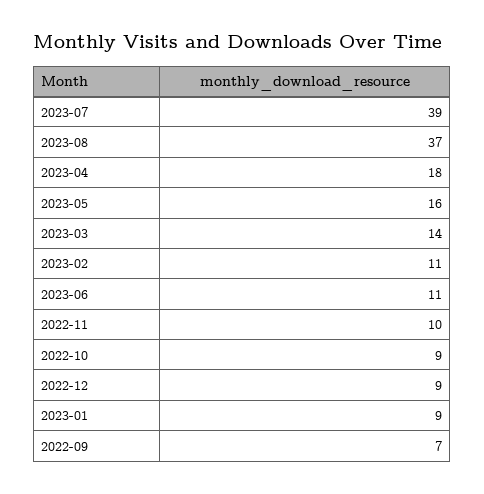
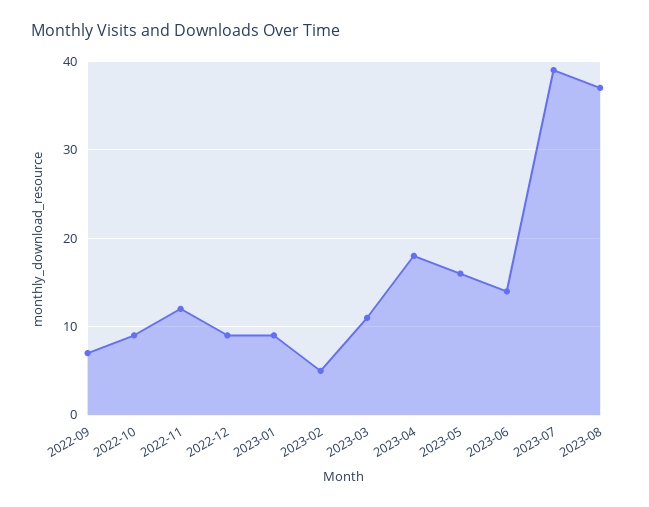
2023-03: 14 -> 11
2023-02: 11 -> 5
2023-06: 11 -> 14
2022-11: 10 -> 12

